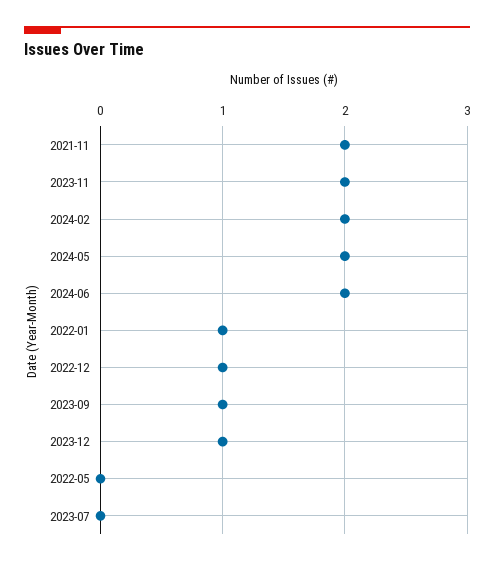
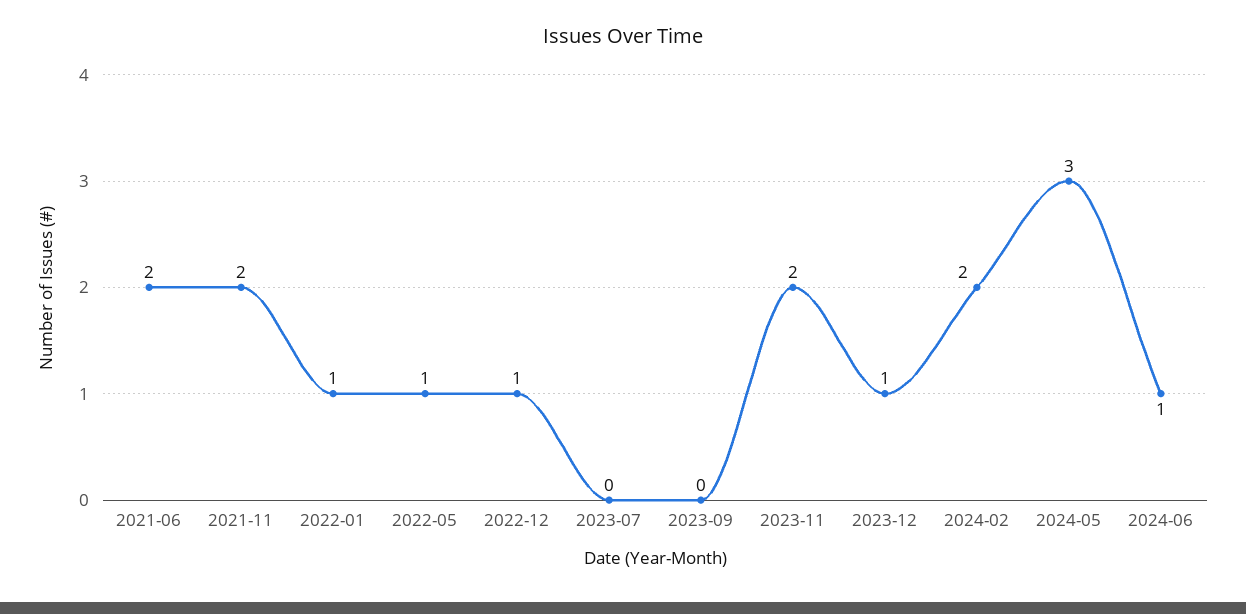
2024-05: 2 -> 3
2024-06: 2 -> 1
2023-09: 1 -> 0
2022-05: 0 -> 1
2021-06: none -> 2

